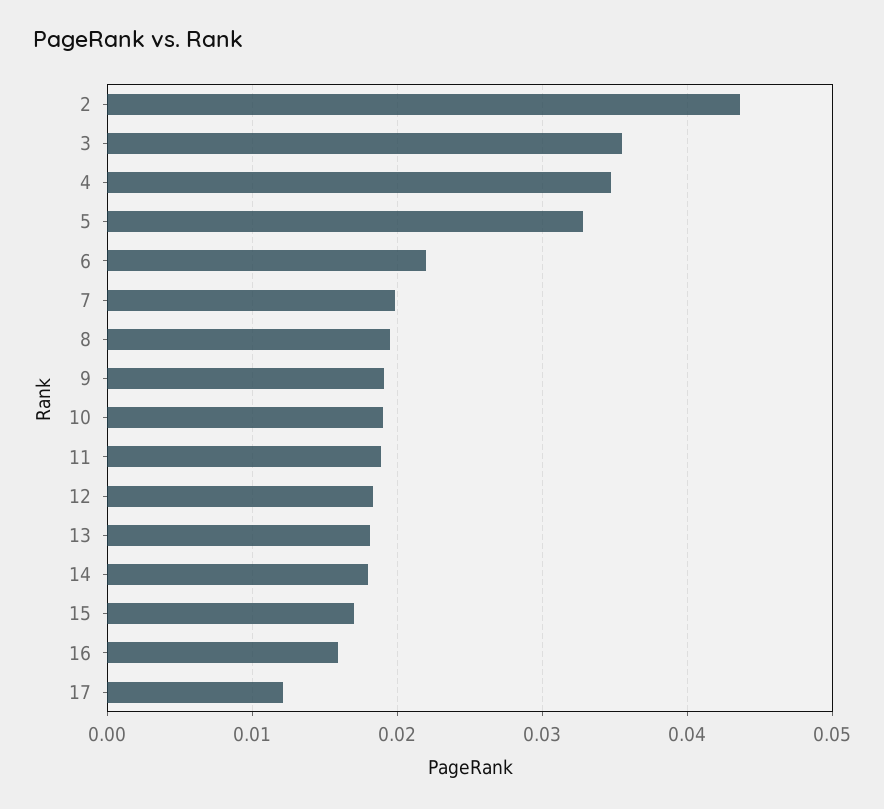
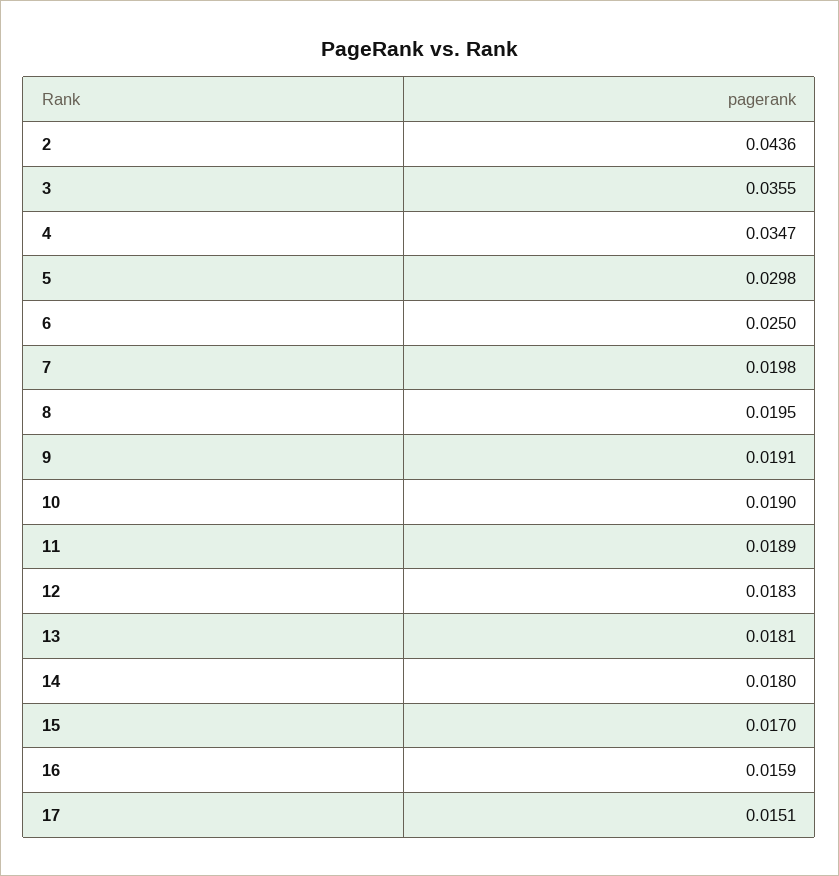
5: 0.033 -> 0.0298
6: 0.022 -> 0.025
17: 0.012 -> 0.0151

